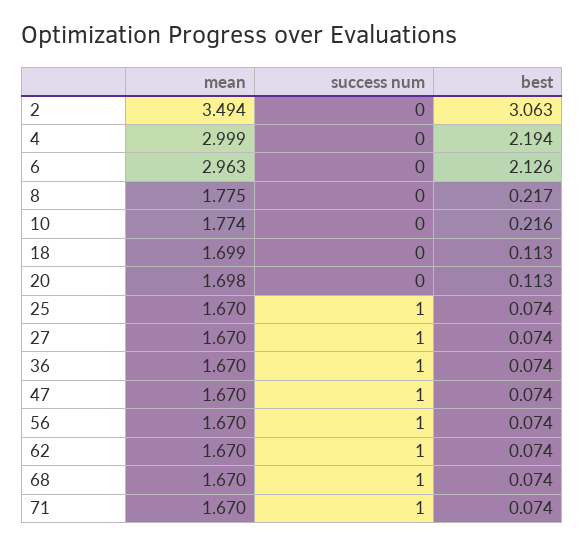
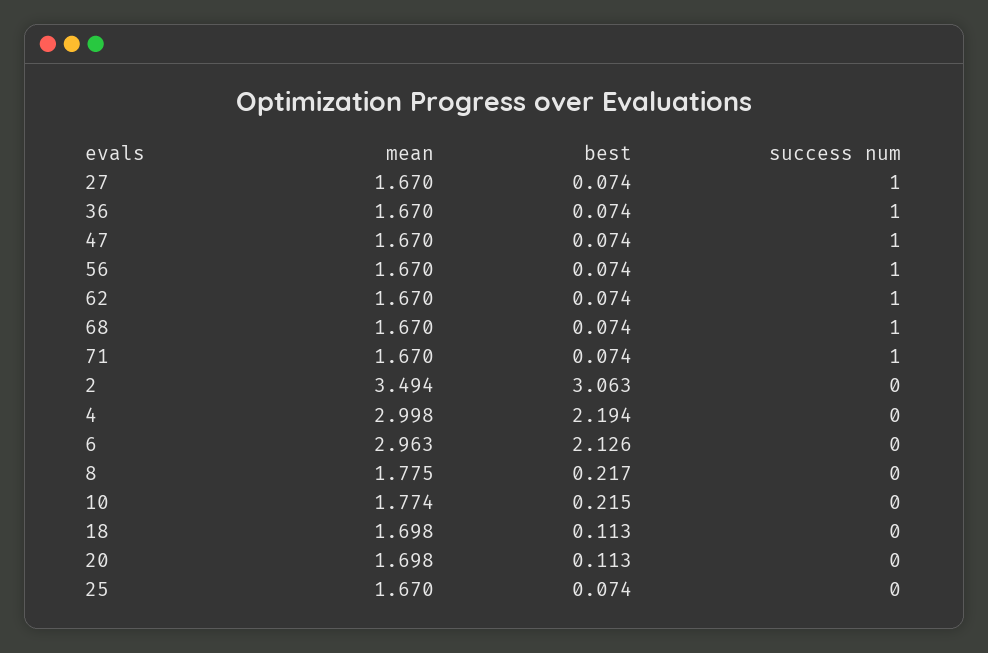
mean, 4: 2.999 -> 2.998
best, 10: 0.216 -> 0.215
mean, 18: 1.699 -> 1.698
success num, 25: 1 -> 0

